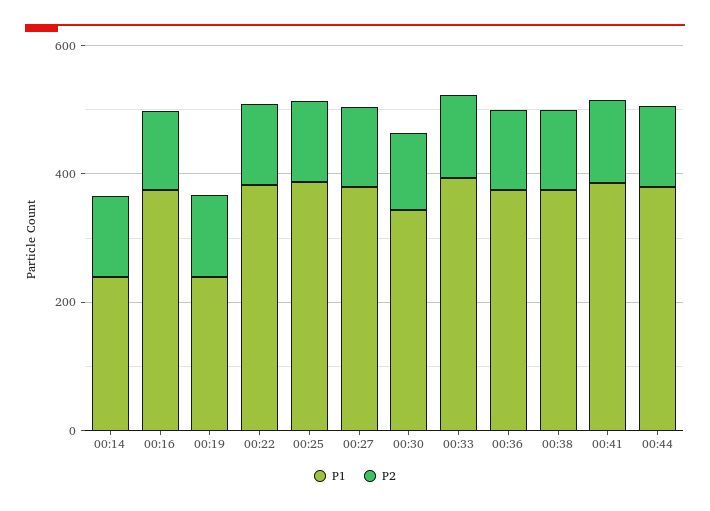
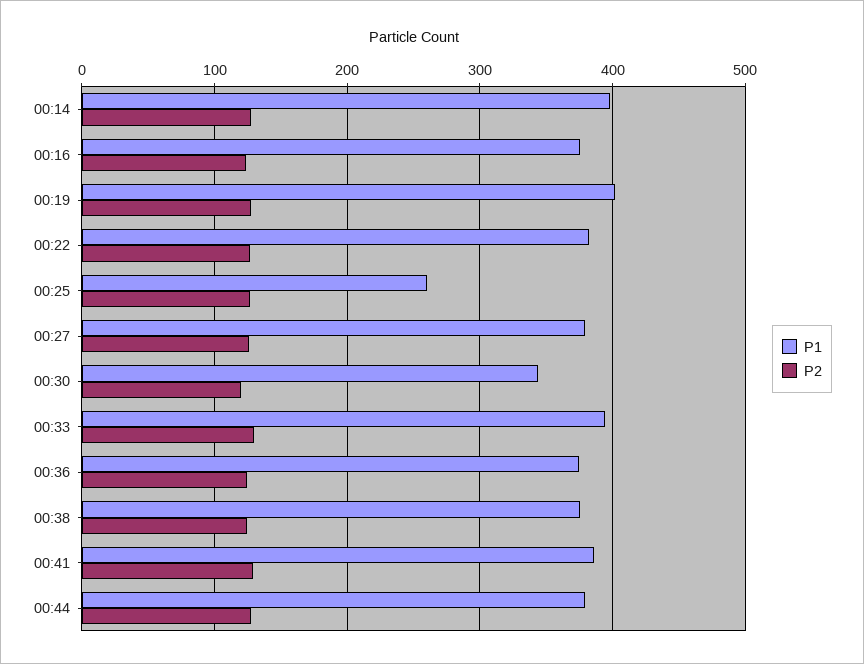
P1, 00:14: 250 -> 400
P1, 00:19: 250 -> 400
P1, 00:25: 400 -> 260

